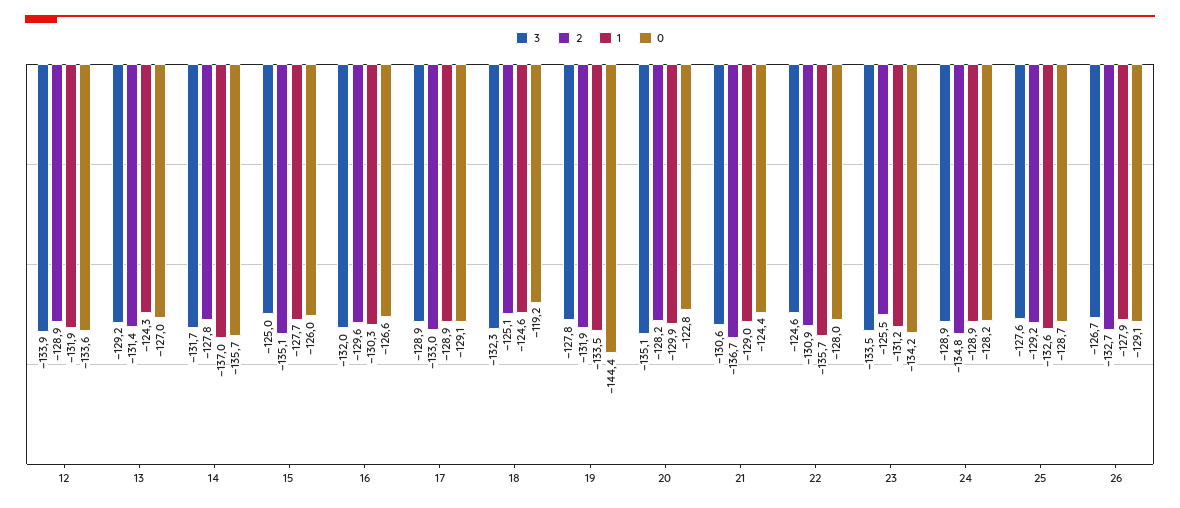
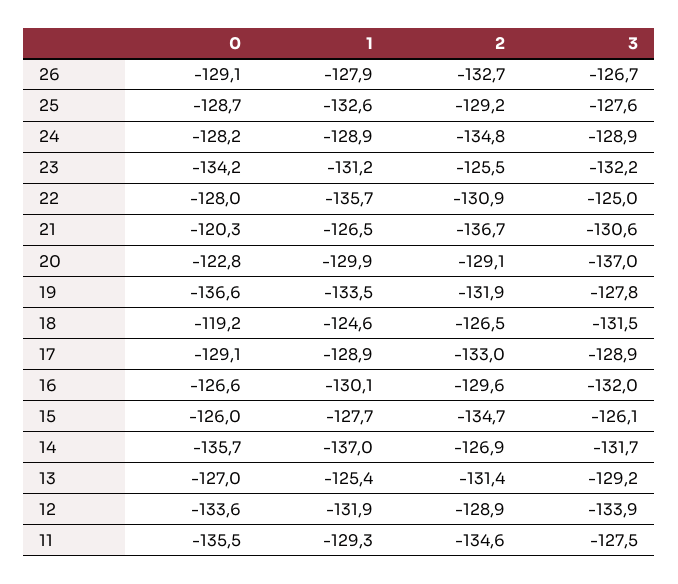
1, 13: -124.3 -> -125.4
2, 14: -127.8 -> -126.9
3, 15: -125 -> -126.1
2, 15: -135.1 -> -134.7
1, 16: -130.3 -> -130.1
3, 18: -132.3 -> -131.5
2, 18: -125.1 -> -126.5
0, 19: -144.4 -> -136.6
3, 20: -135.1 -> -137
2, 20: -128.2 -> -129.1
1, 21: -129 -> -126.5
0, 21: -124.4 -> -120.3
3, 22: -124.6 -> -125
3, 23: -133.5 -> -132.2
0, 11: none -> -135.5
1, 11: none -> -129.3
2, 11: none -> -134.6
3, 11: none -> -127.5

